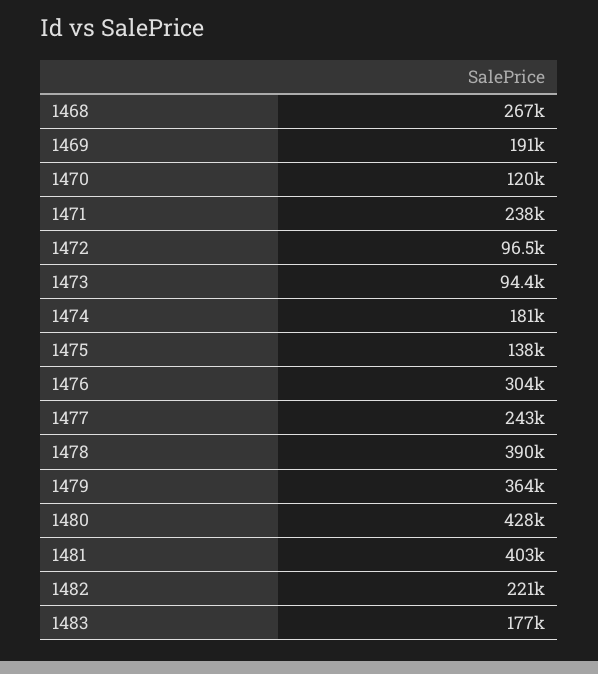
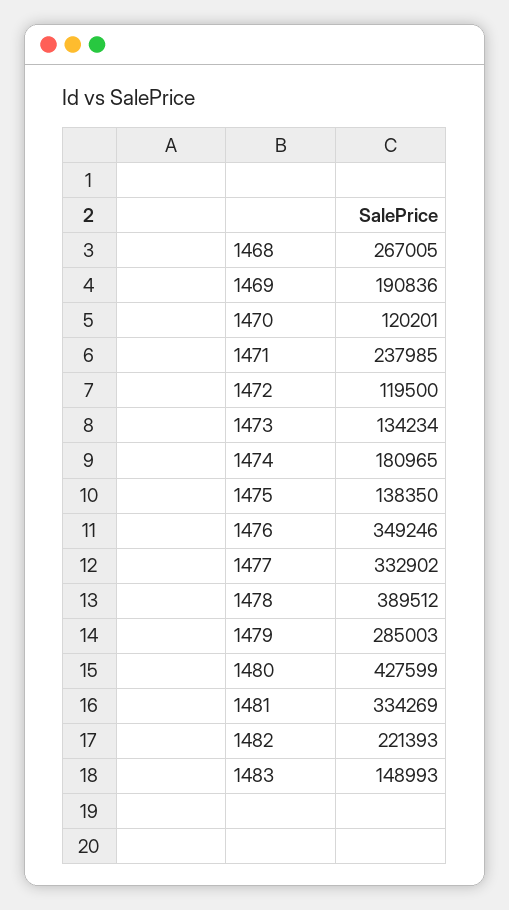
1472: 96500 -> 119500
1473: 94400 -> 134234
1476: 304000 -> 349246
1477: 243000 -> 332902
1479: 364000 -> 285003
1481: 403000 -> 334269
1483: 177000 -> 148993

